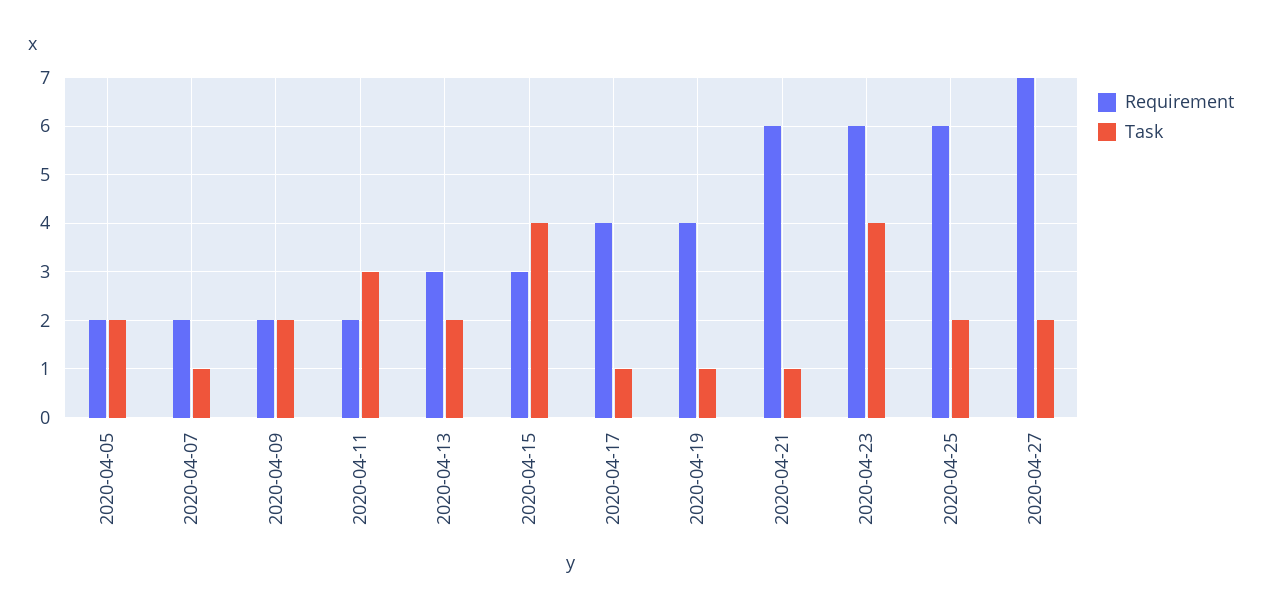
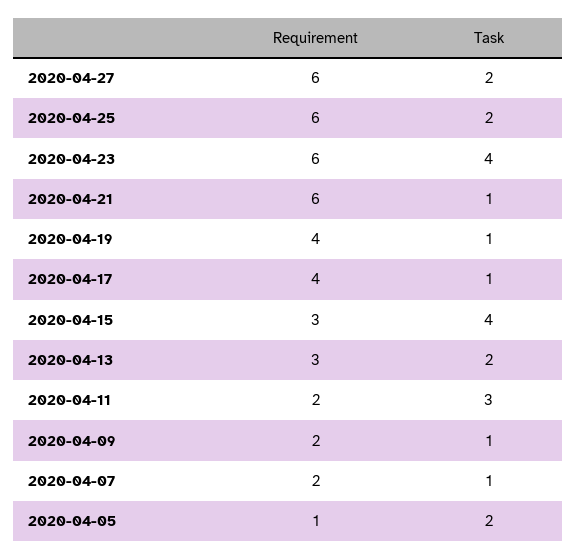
Requirement, 2020-04-05: 2 -> 1
Task, 2020-04-09: 2 -> 1
Requirement, 2020-04-27: 7 -> 6

